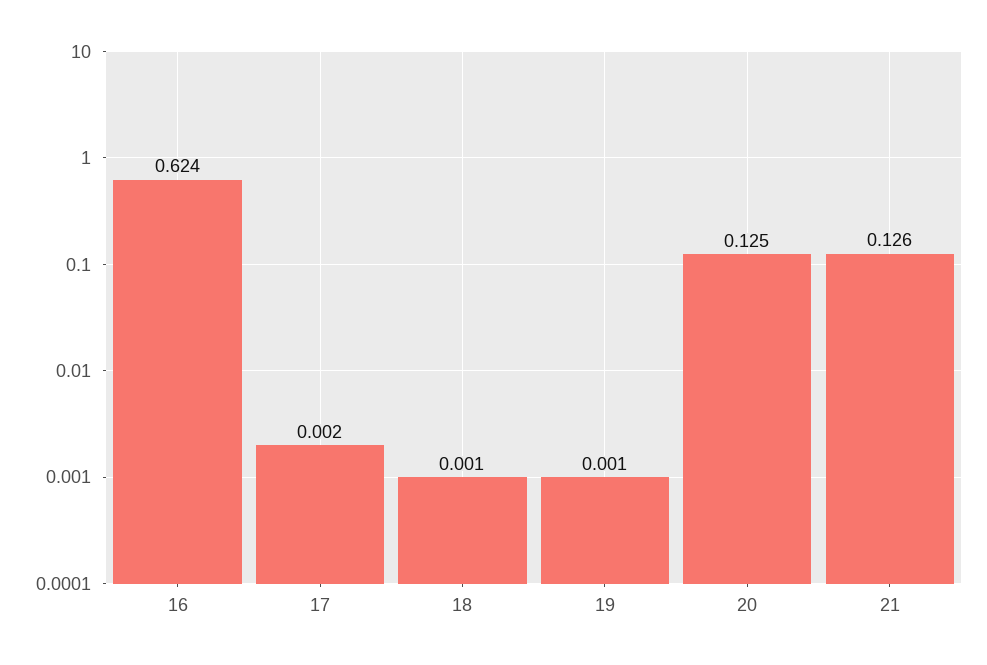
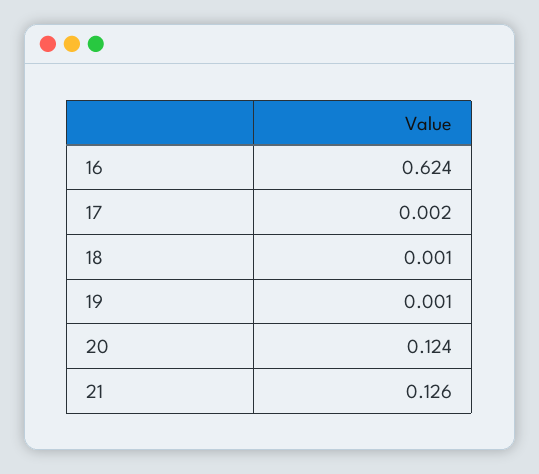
20: 0.125 -> 0.124

